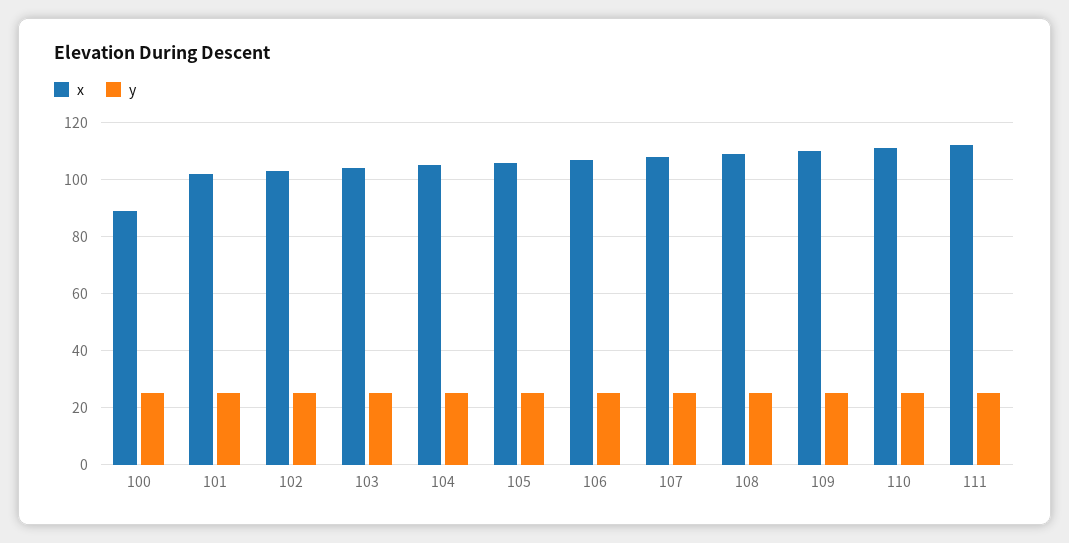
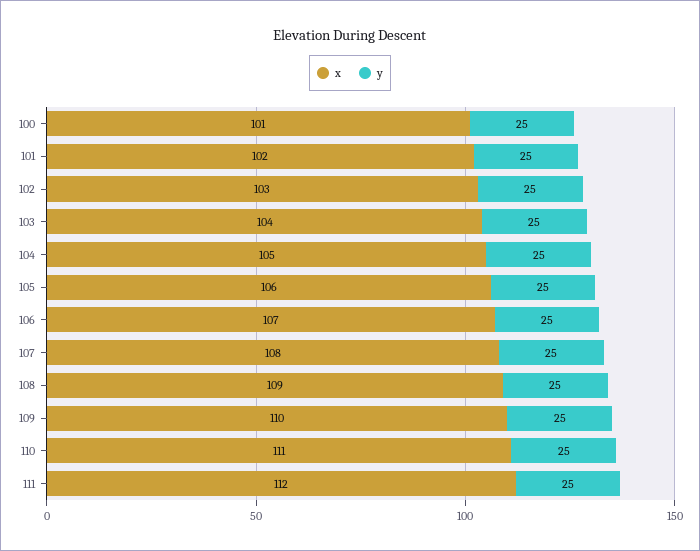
x, 100: 90 -> 101

